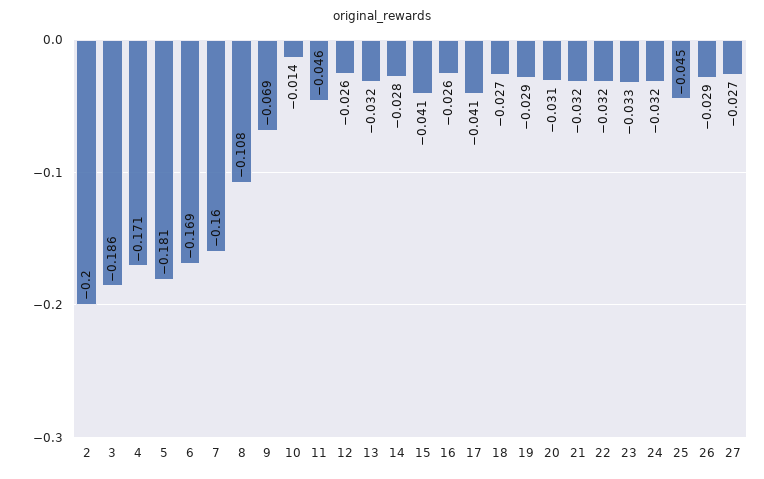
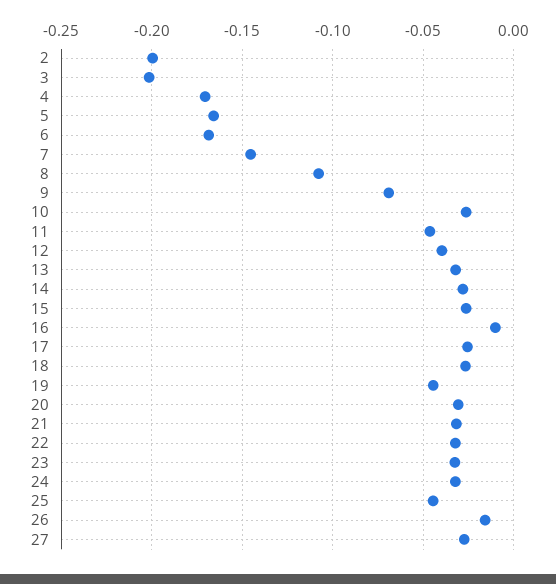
3: -0.186 -> -0.2
5: -0.181 -> -0.165
7: -0.16 -> -0.145
10: -0.014 -> -0.025
12: -0.026 -> -0.04
15: -0.041 -> -0.025
16: -0.026 -> -0.01
17: -0.041 -> -0.025
19: -0.029 -> -0.045
26: -0.029 -> -0.015

